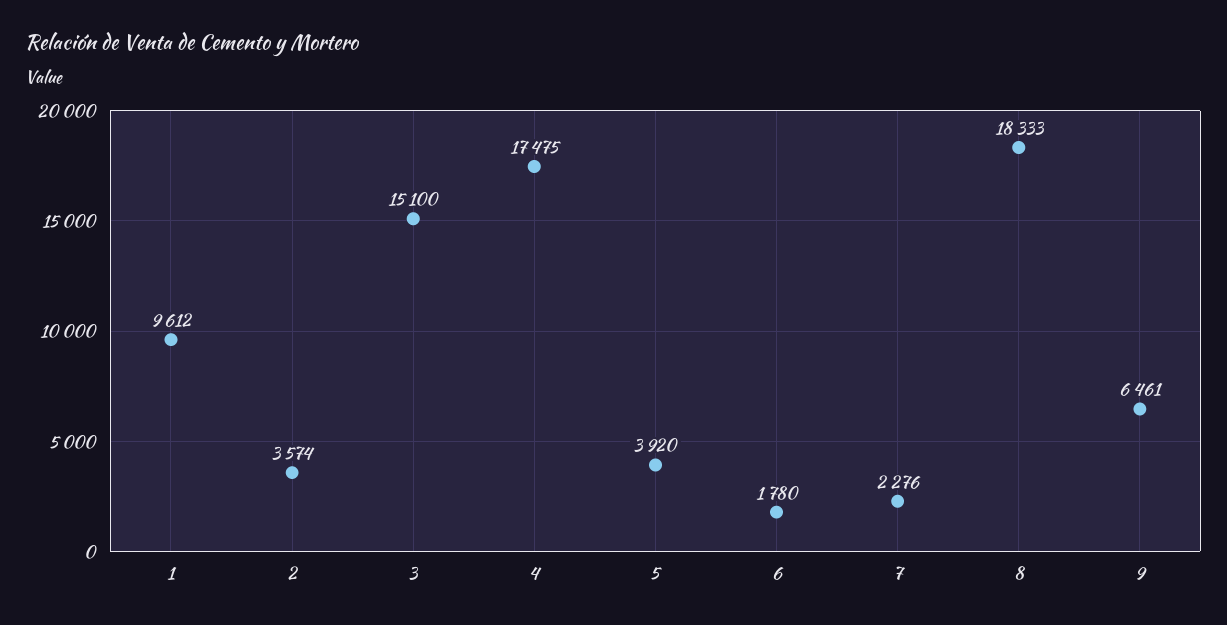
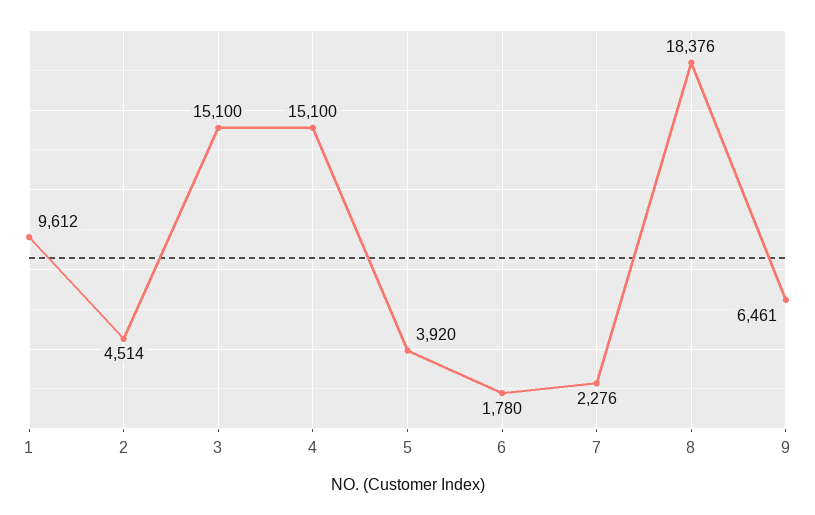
2: 3574 -> 4514
4: 17475 -> 15100
8: 18333 -> 18376

